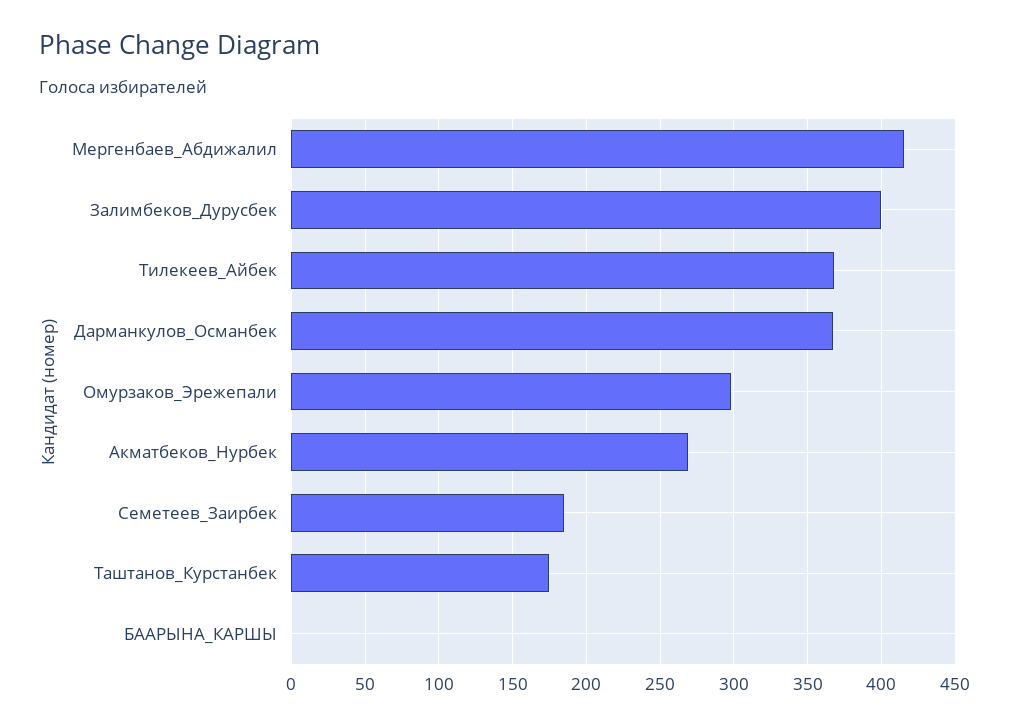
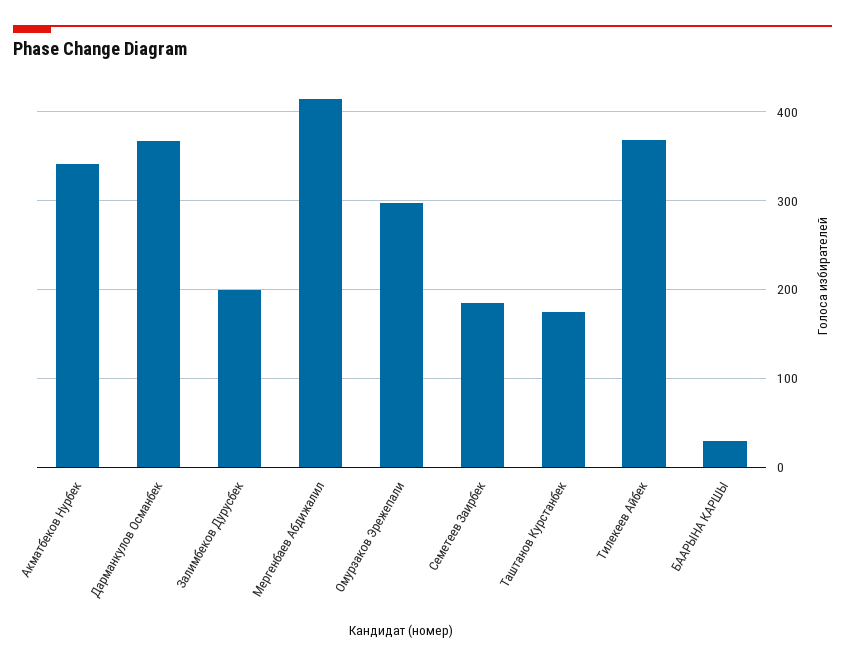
Залимбеков_Дурусбек: 400 -> 200
Акматбеков_Нурбек: 270 -> 340
БААРЫНА_КАРШЫ: 0 -> 30

